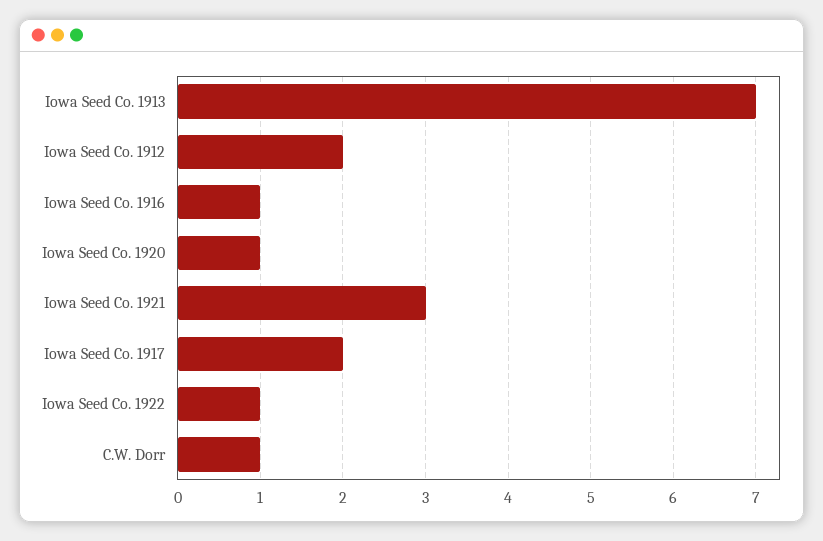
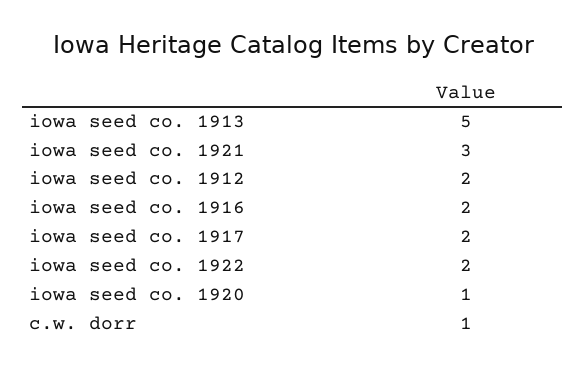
Iowa Seed Co. 1913: 7 -> 5
Iowa Seed Co. 1916: 1 -> 2
Iowa Seed Co. 1922: 1 -> 2

